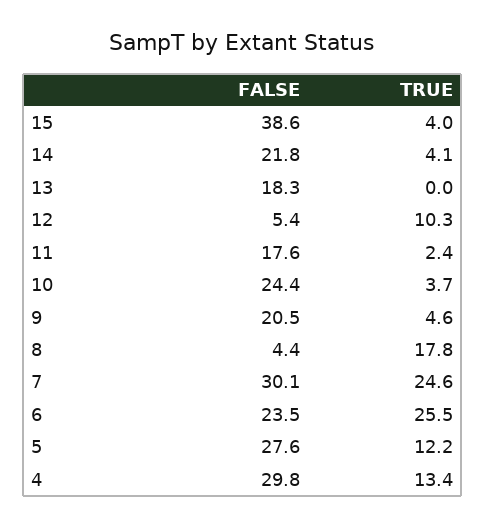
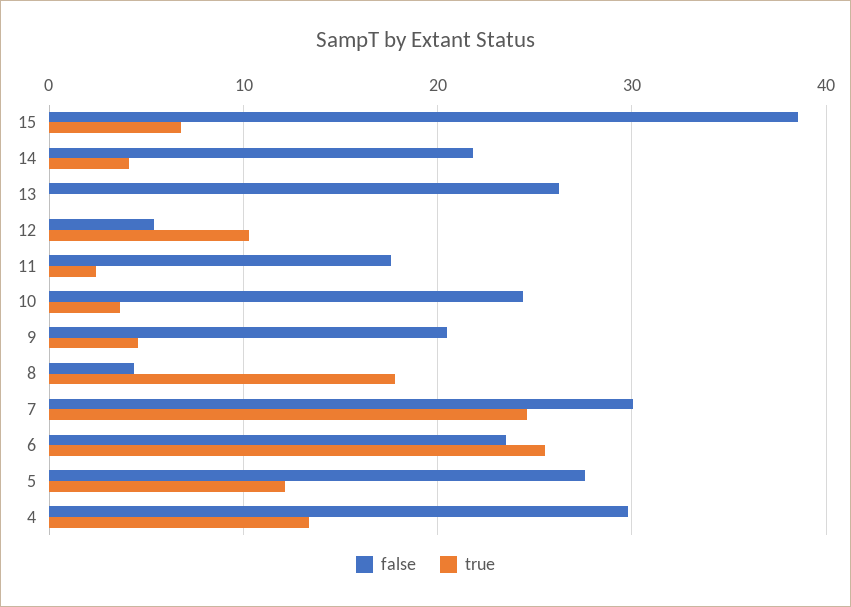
TRUE, 15: 4 -> 7
FALSE, 13: 18.3 -> 26

